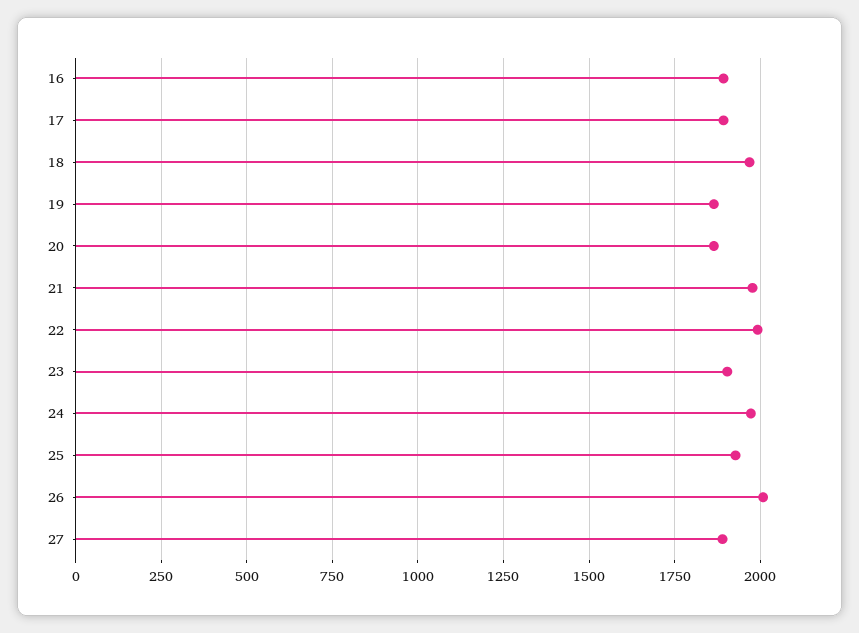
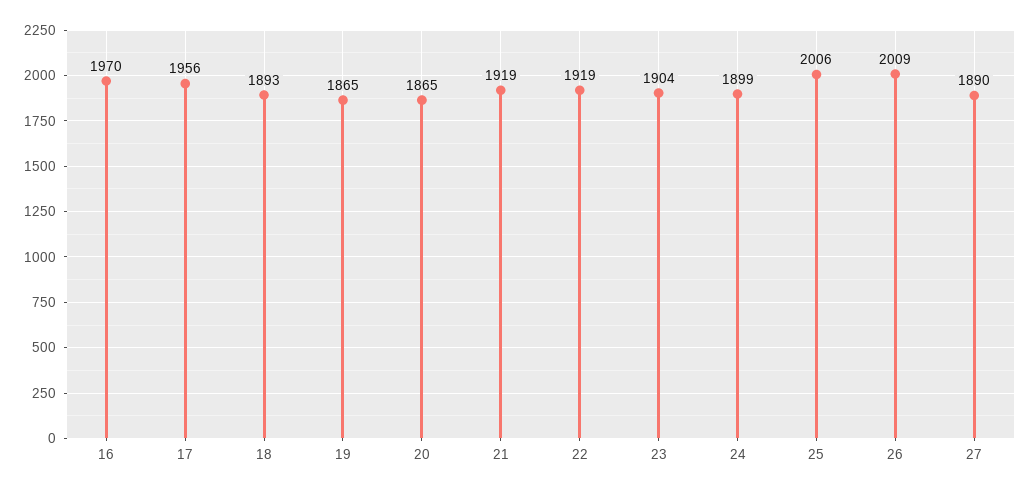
16: 1900 -> 1970
17: 1900 -> 1956
18: 1975 -> 1893
21: 1975 -> 1919
22: 2000 -> 1919
24: 1975 -> 1899
25: 1925 -> 2006

